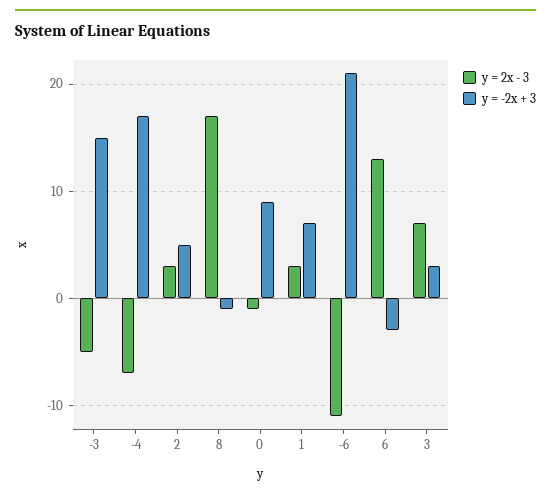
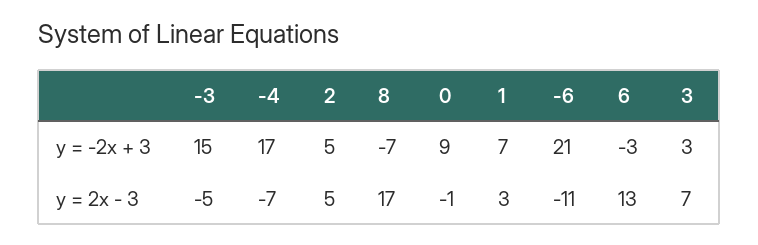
y = 2x - 3, 2: 3 -> 5
y = -2x + 3, 8: -1 -> -7

